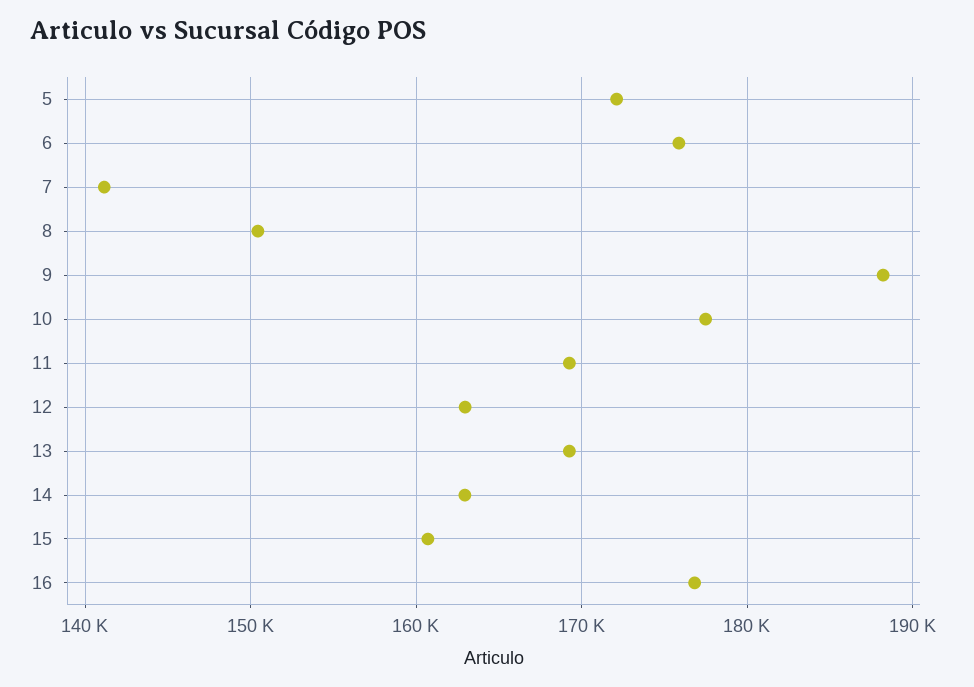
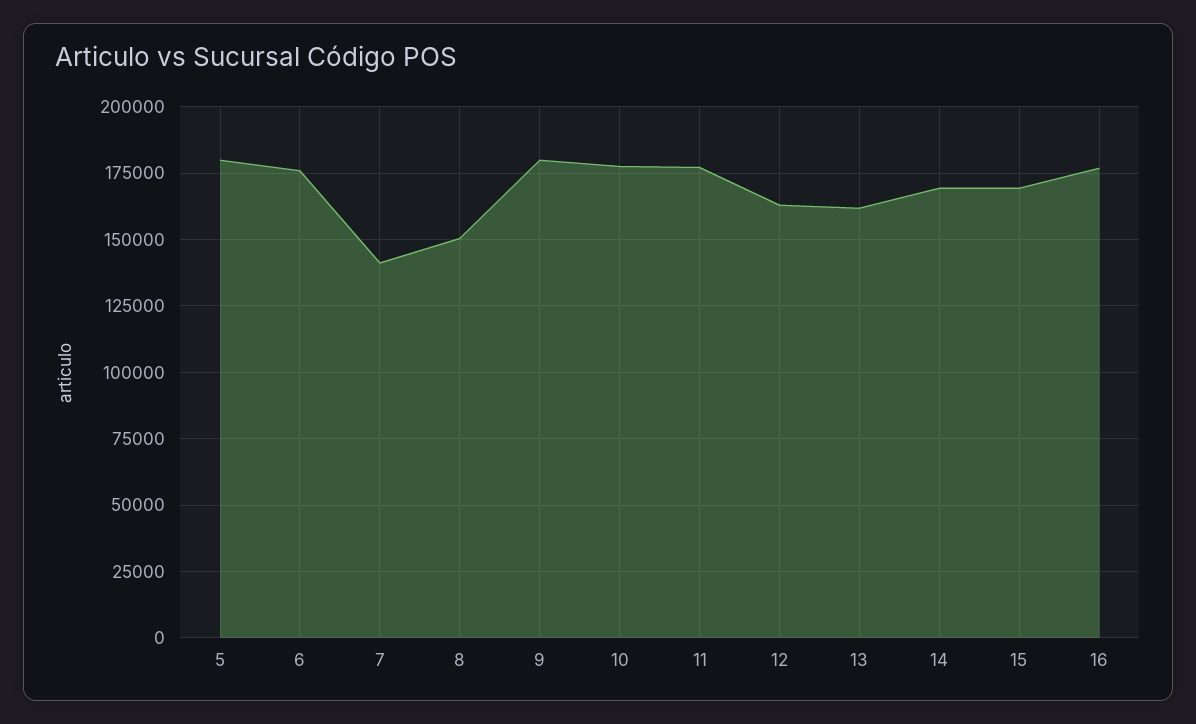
5: 172000 -> 180000
9: 188000 -> 180000
11: 169000 -> 177500
13: 169000 -> 162500
14: 163000 -> 170000
15: 161000 -> 170000

